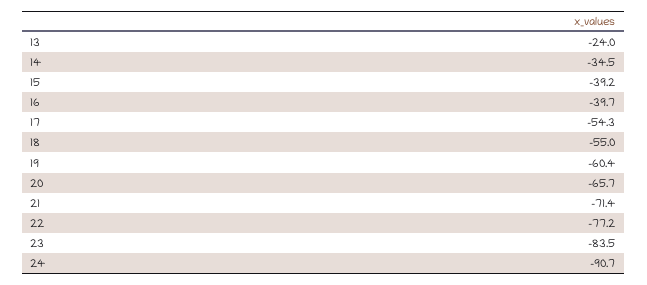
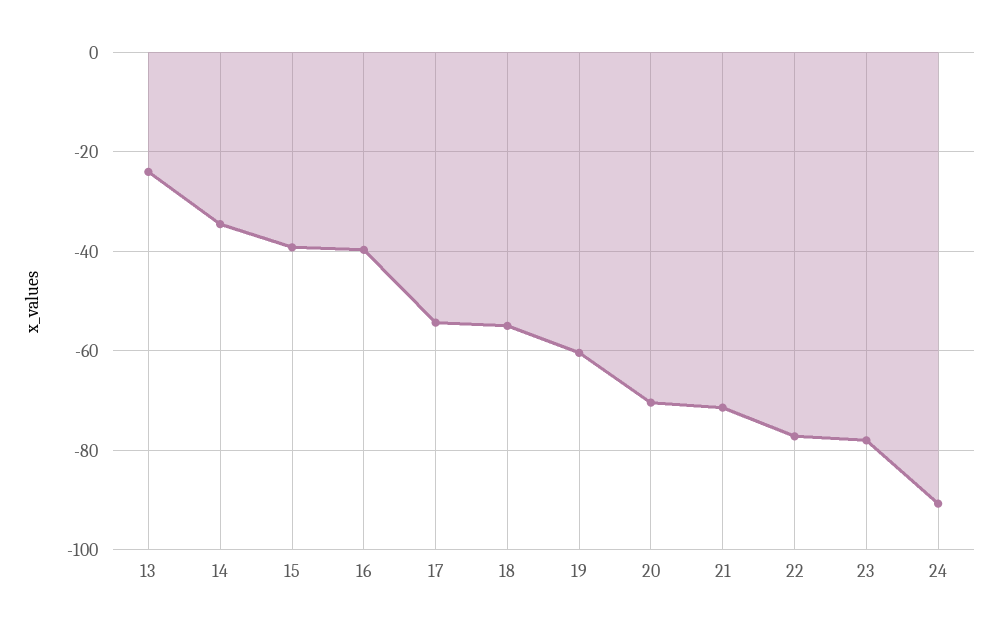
20: -65.7 -> -70
23: -83.5 -> -78

